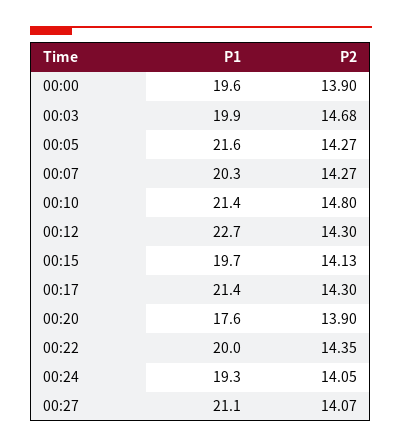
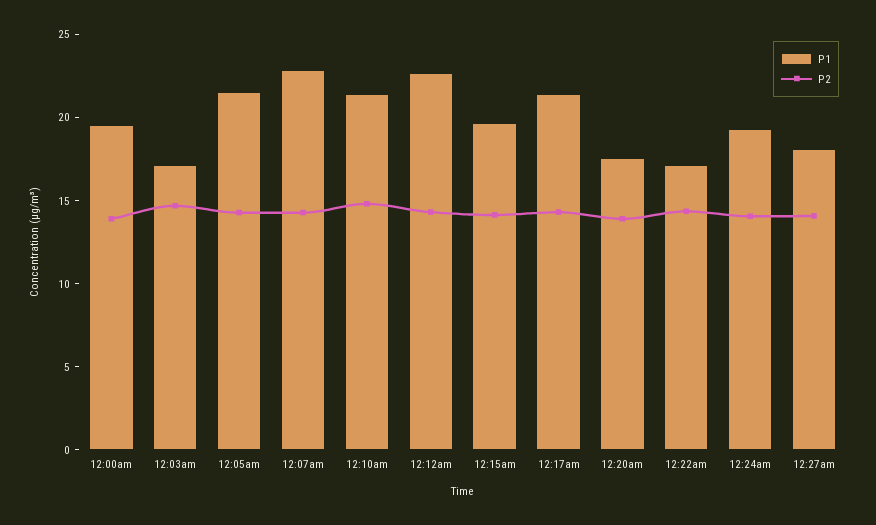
P1, 00:03: 19.9 -> 17
P1, 00:07: 20.3 -> 23
P1, 00:22: 20 -> 17
P1, 00:27: 21.1 -> 18

